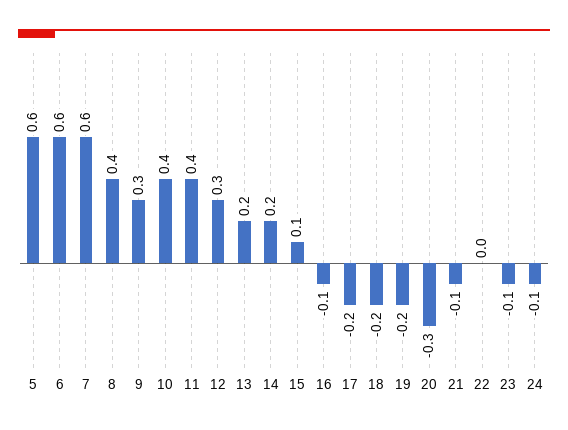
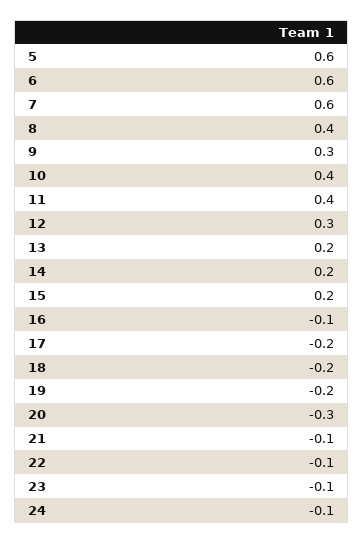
15: 0.1 -> 0.2
22: 0 -> -0.1

